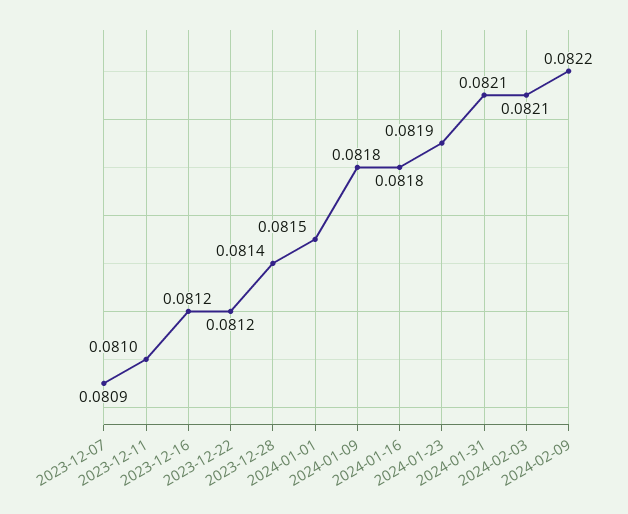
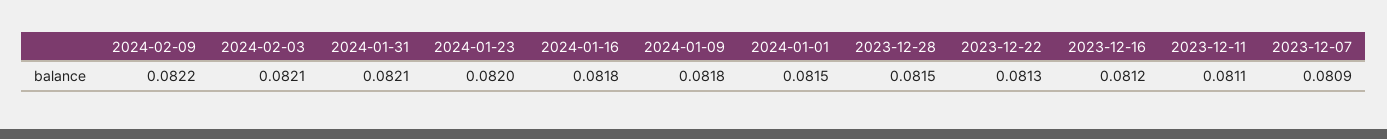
2023-12-11: 0.081 -> 0.0811
2023-12-22: 0.0812 -> 0.0813
2023-12-28: 0.0814 -> 0.0815
2024-01-23: 0.0819 -> 0.082

